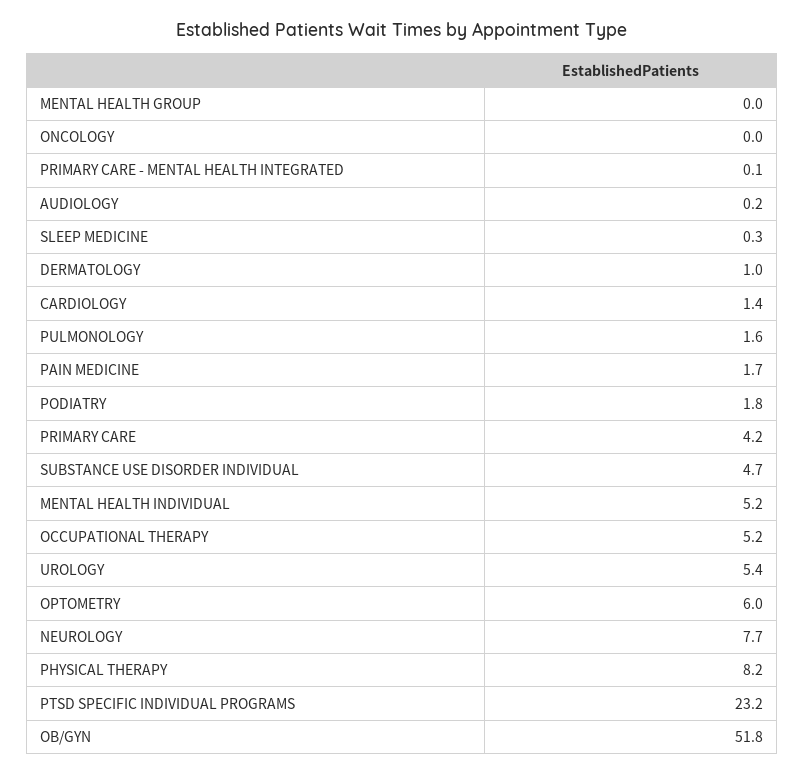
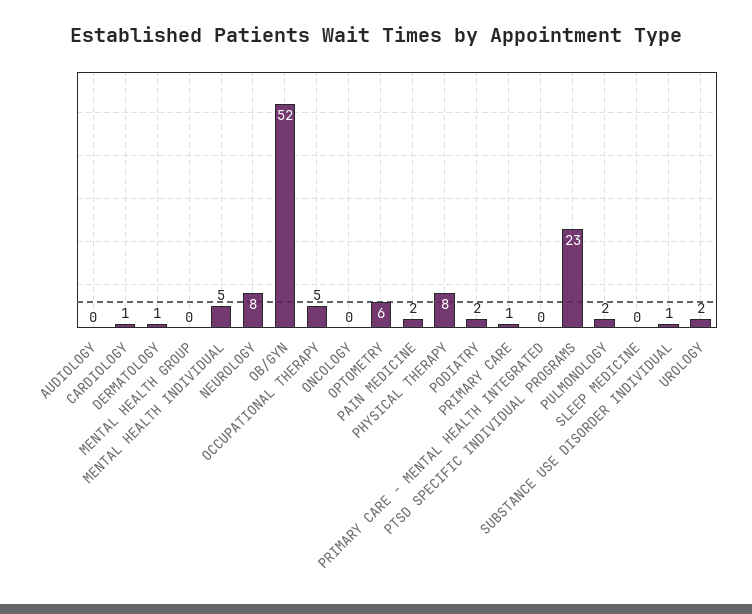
PRIMARY CARE: 4.2 -> 1
SUBSTANCE USE DISORDER INDIVIDUAL: 4.7 -> 1
UROLOGY: 5.4 -> 2

